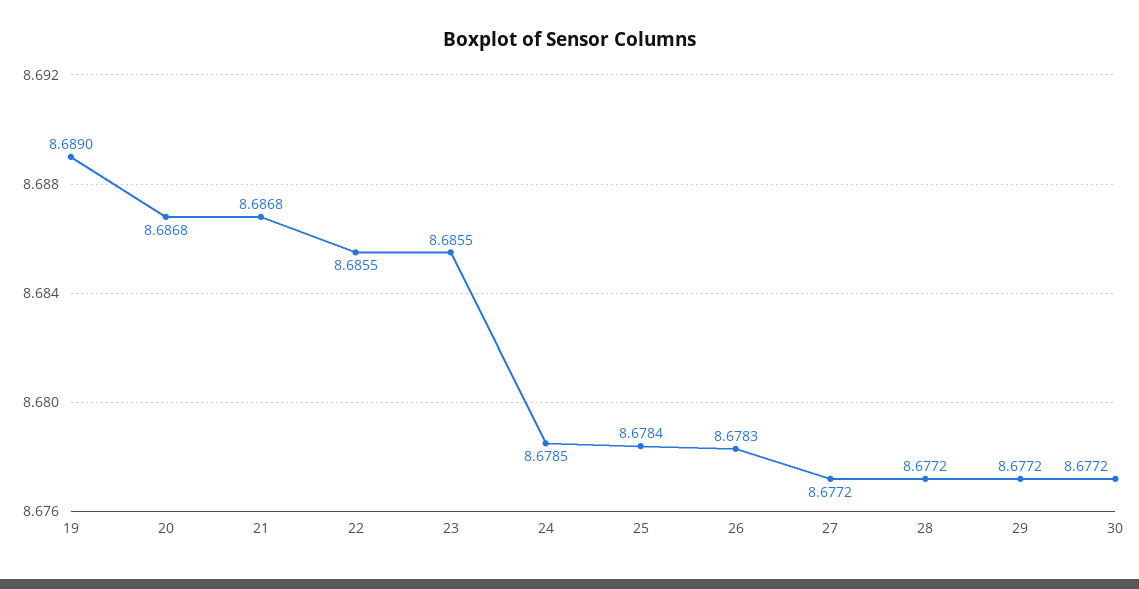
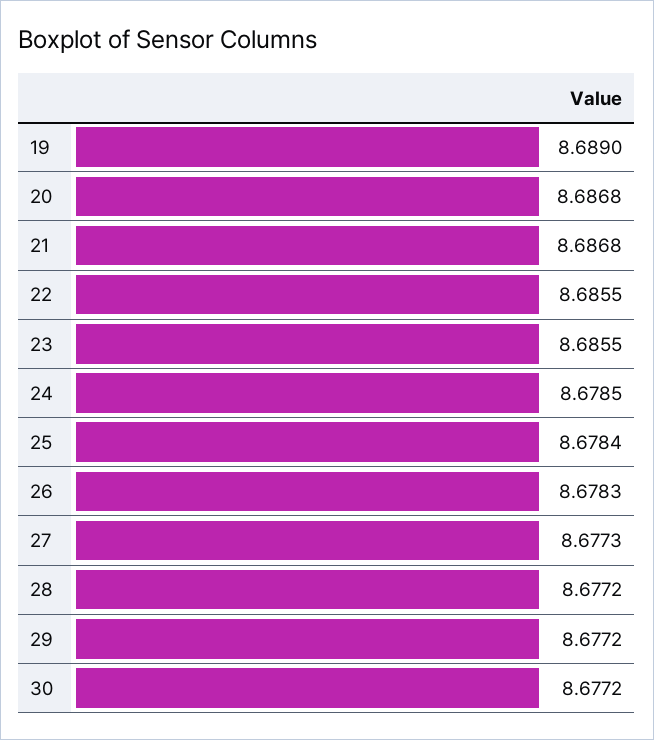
27: 8.6772 -> 8.6773

